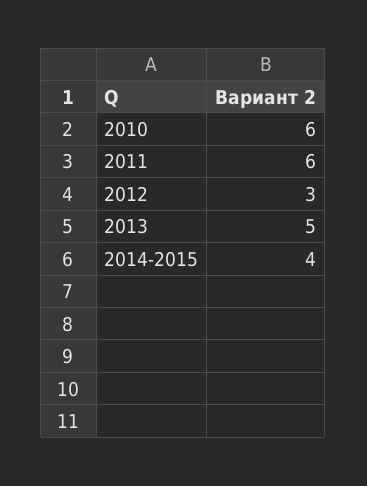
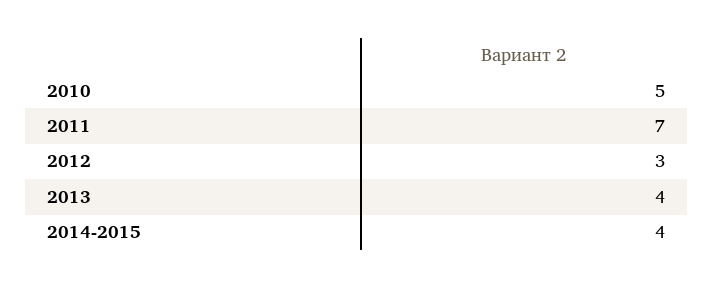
2010: 6 -> 5
2011: 6 -> 7
2013: 5 -> 4

